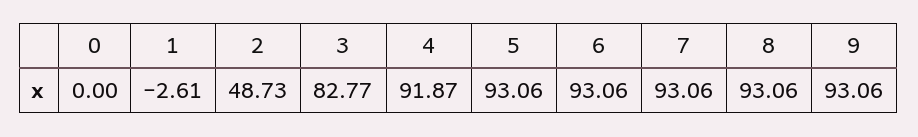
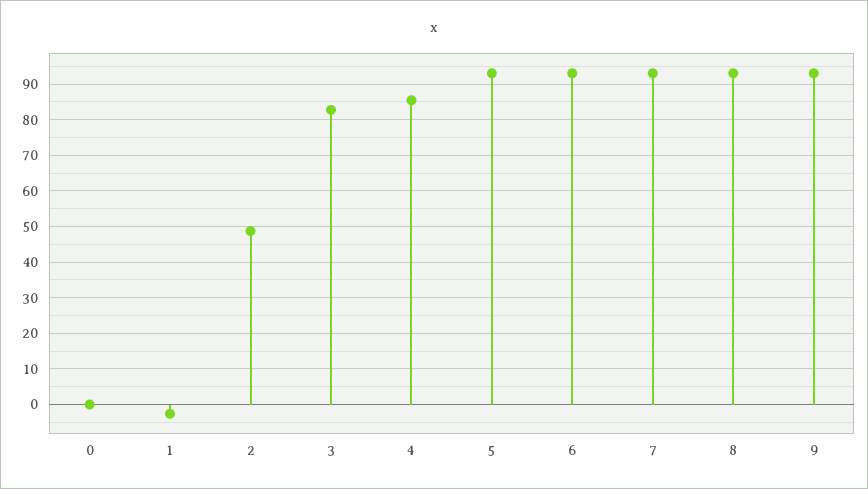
4: 91.87 -> 86

